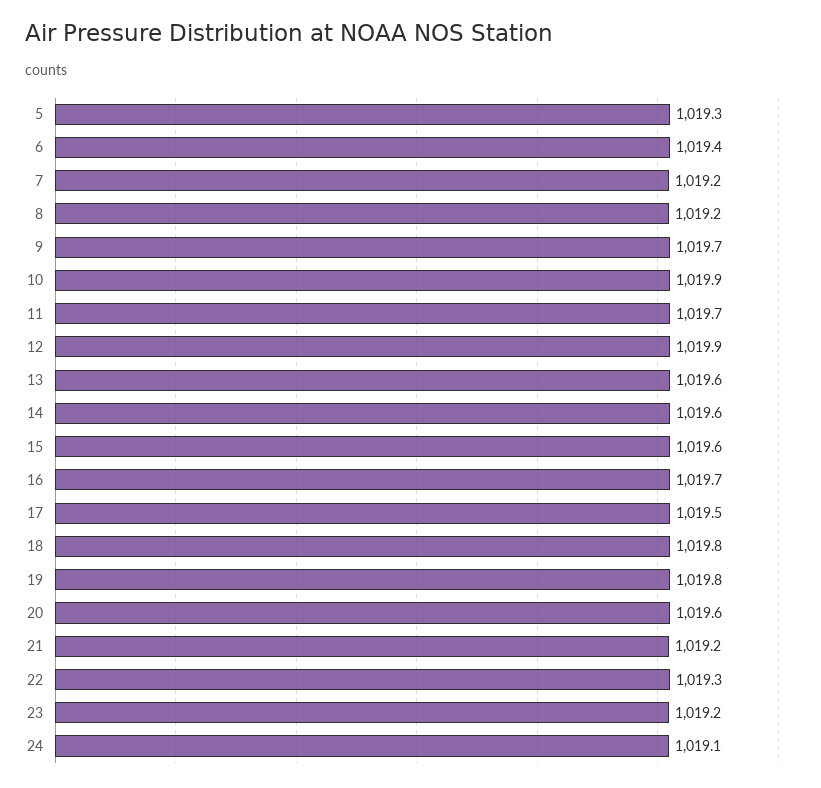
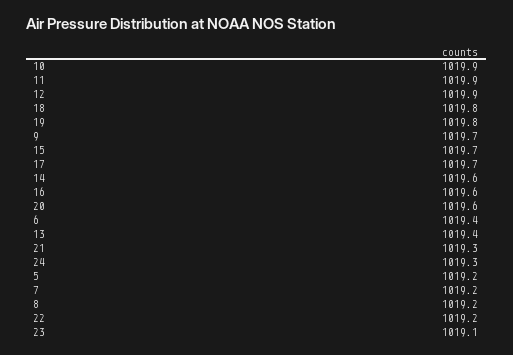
5: 1019.3 -> 1019.2
11: 1019.7 -> 1019.9
13: 1019.6 -> 1019.4
15: 1019.6 -> 1019.7
16: 1019.7 -> 1019.6
17: 1019.5 -> 1019.7
21: 1019.2 -> 1019.3
22: 1019.3 -> 1019.2
23: 1019.2 -> 1019.1
24: 1019.1 -> 1019.3

